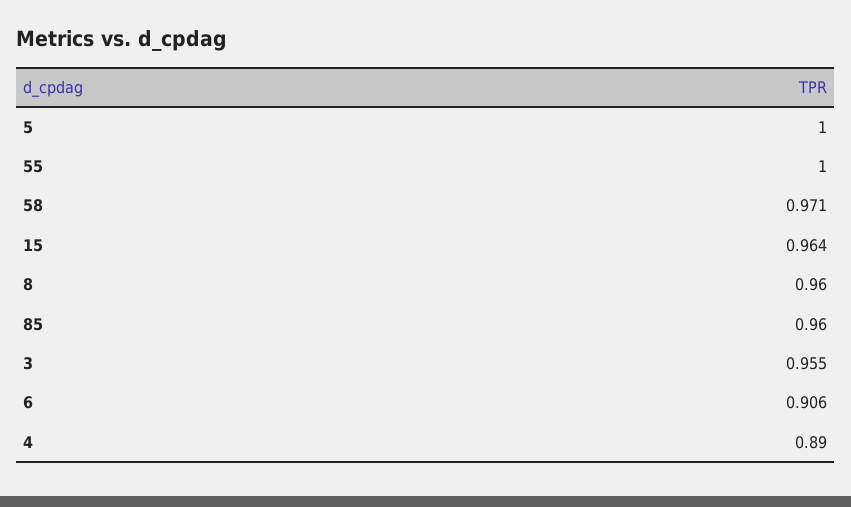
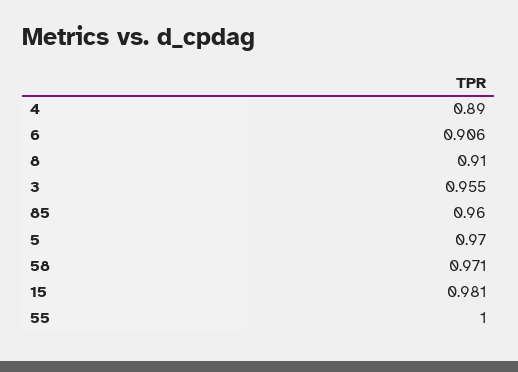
5: 1 -> 0.97
15: 0.964 -> 0.981
8: 0.96 -> 0.91

